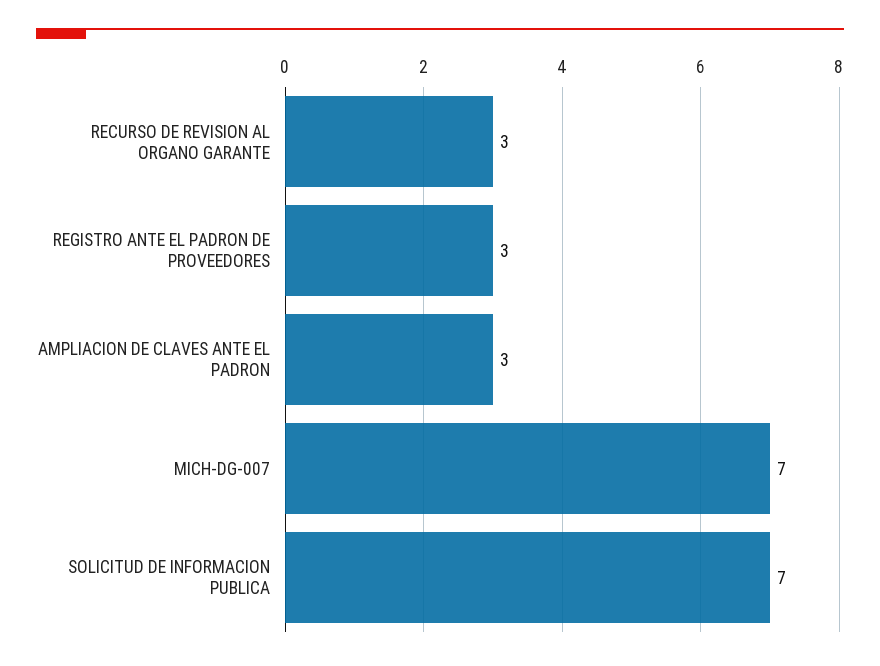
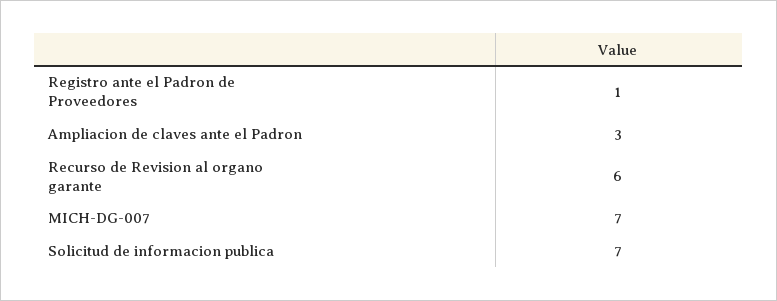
RECURSO DE REVISION AL ORGANO GARANTE: 3 -> 6
REGISTRO ANTE EL PADRON DE PROVEEDORES: 3 -> 1

